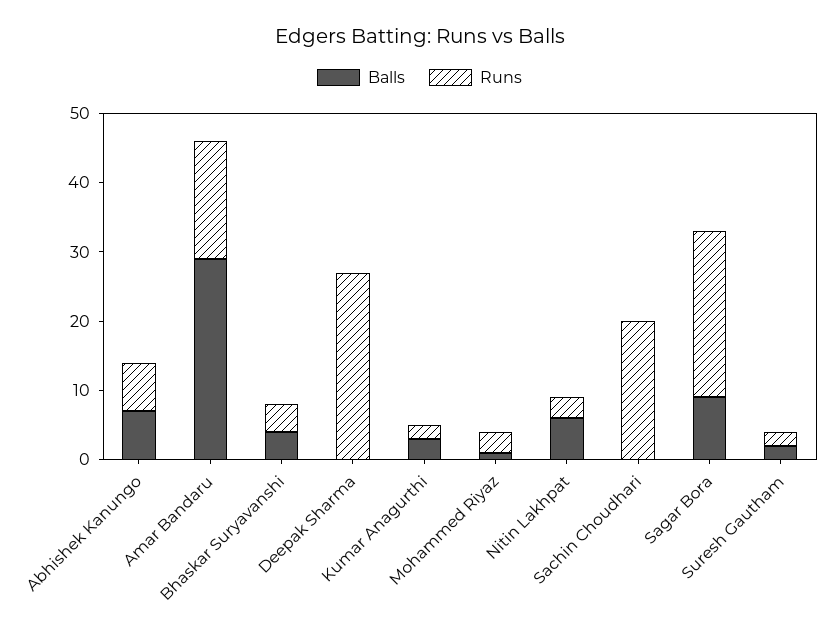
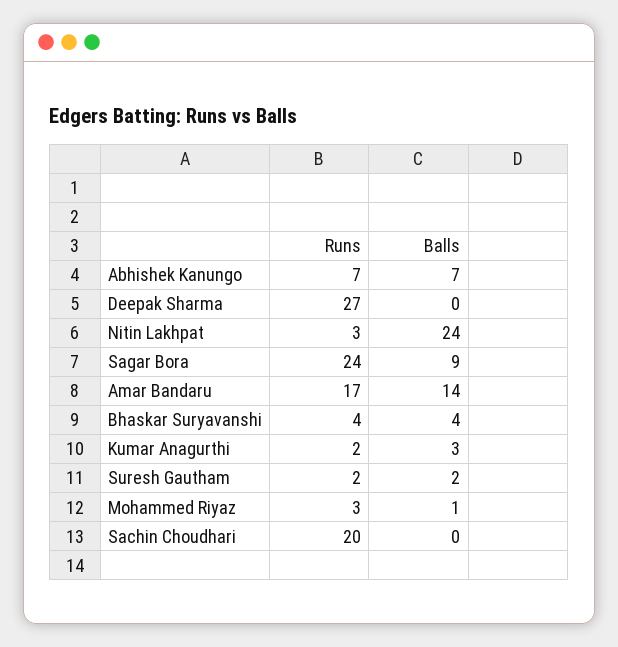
Balls, Amar Bandaru: 30 -> 14
Balls, Nitin Lakhpat: 5 -> 24

